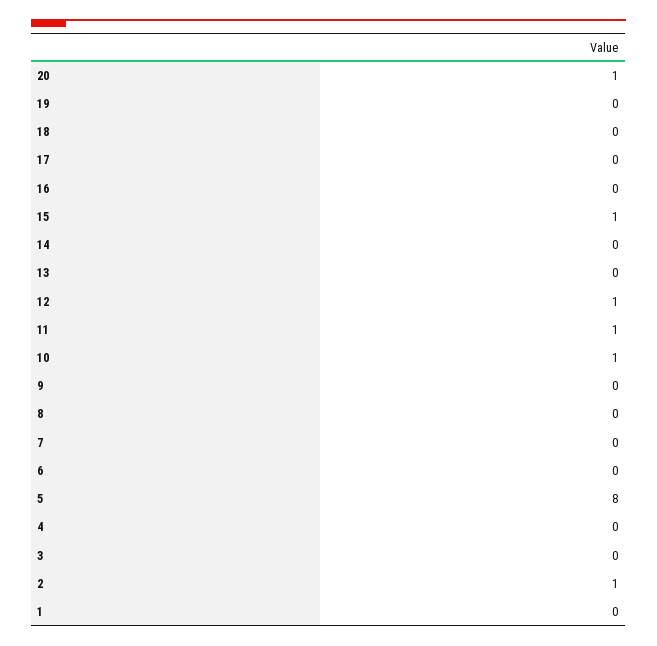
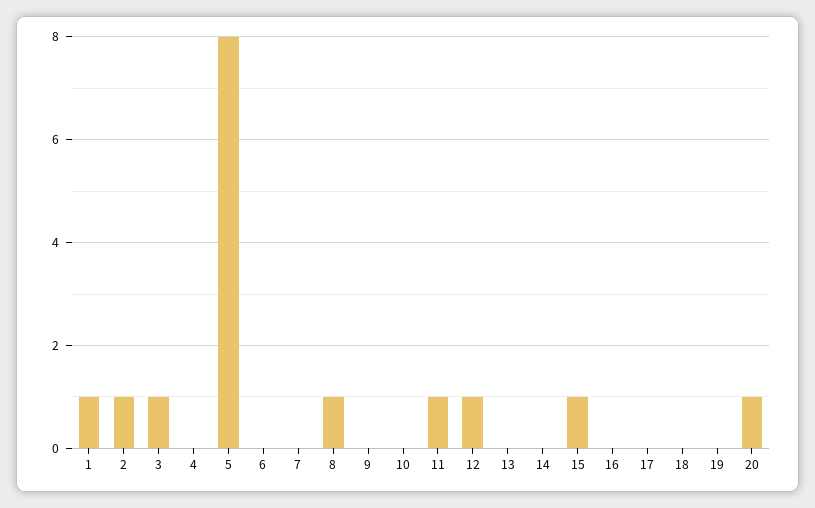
10: 1 -> 0
8: 0 -> 1
3: 0 -> 1
1: 0 -> 1

